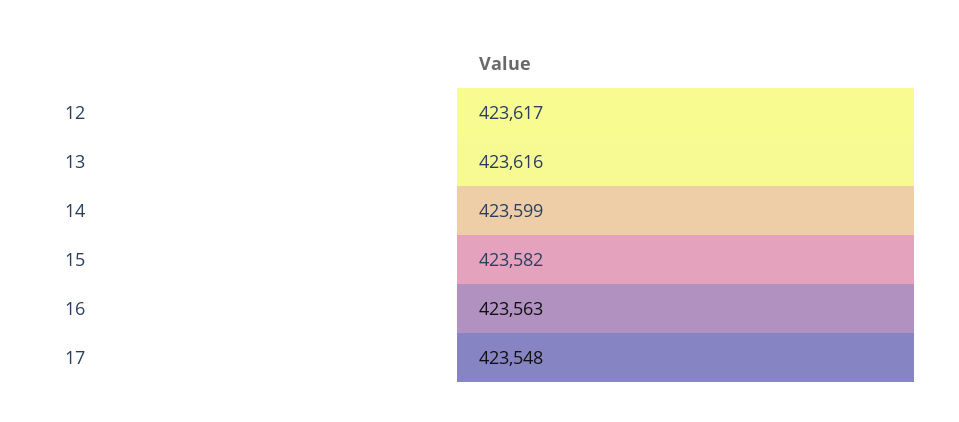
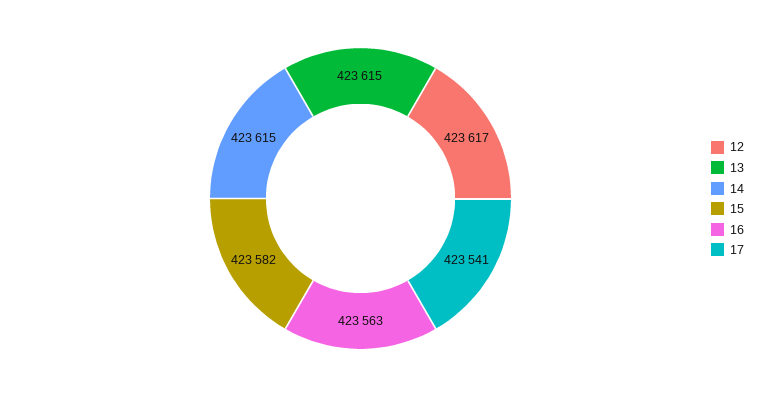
13: 423616 -> 423615
14: 423599 -> 423615
17: 423548 -> 423541

